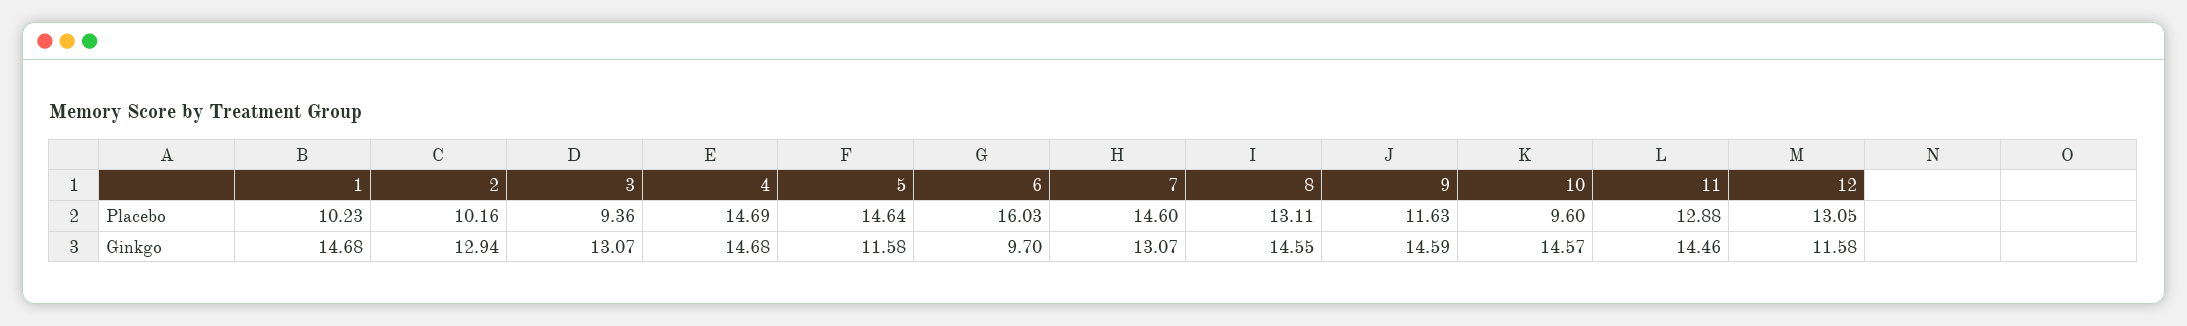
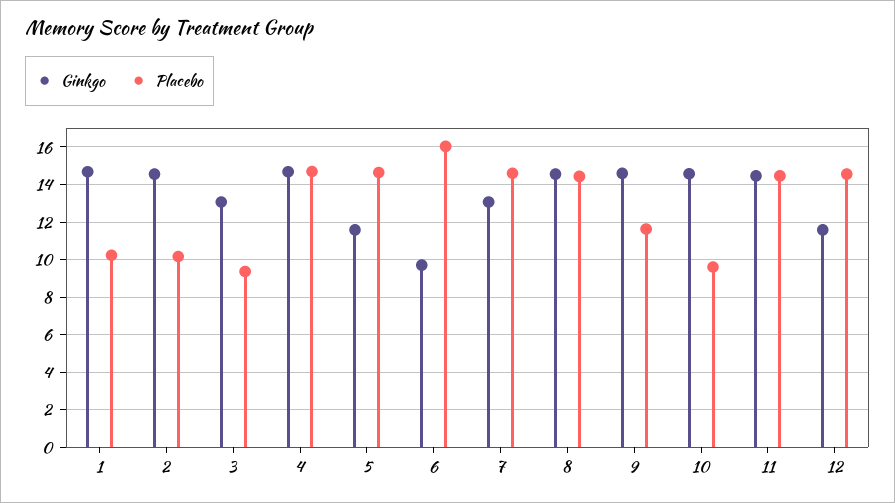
Placebo, 8: 13.11 -> 14.5
Placebo, 11: 12.88 -> 14.5
Placebo, 12: 13.05 -> 14.5
Ginkgo, 2: 12.94 -> 14.5

